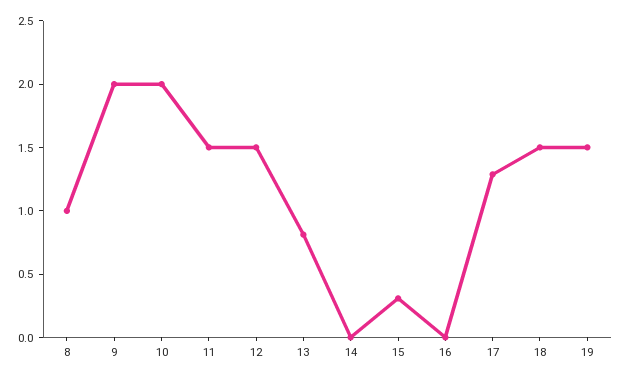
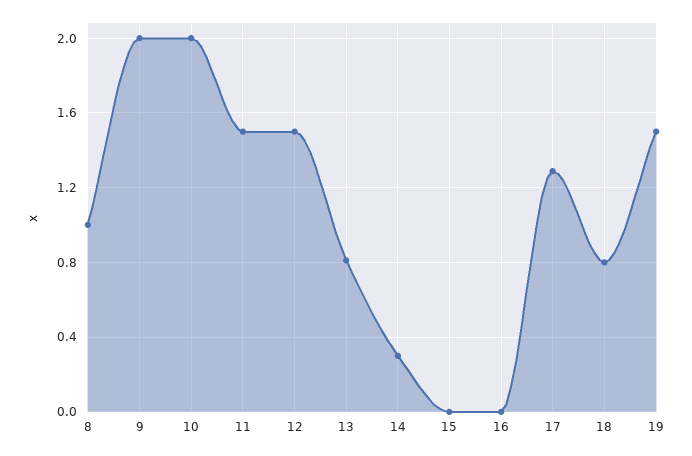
14: 0 -> 0.3
15: 0.3 -> 0
18: 1.5 -> 0.8

